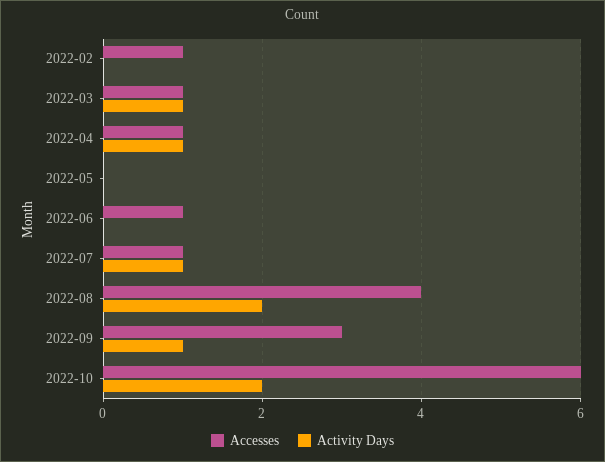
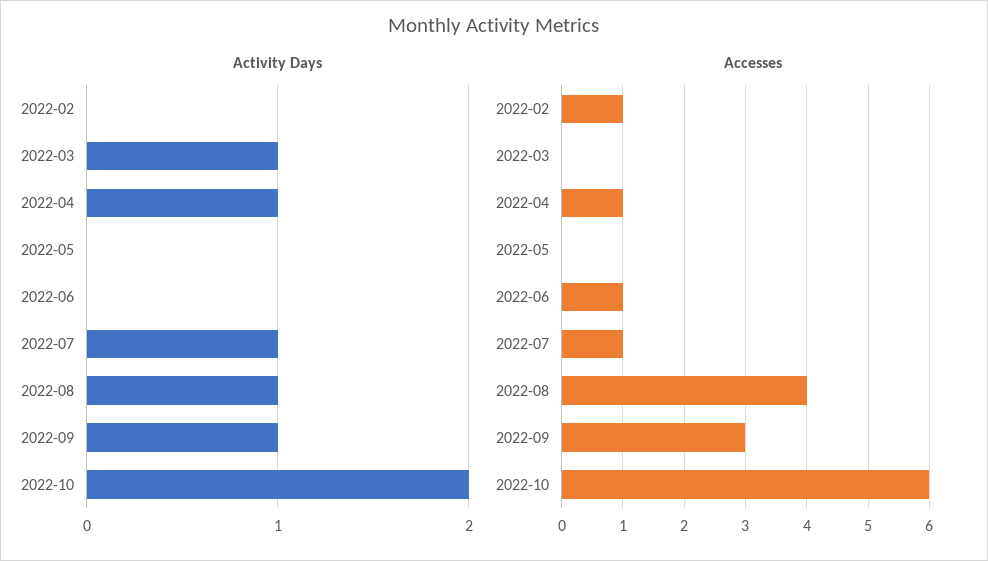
Accesses, 2022-03: 1 -> 0
Activity Days, 2022-08: 2 -> 1

